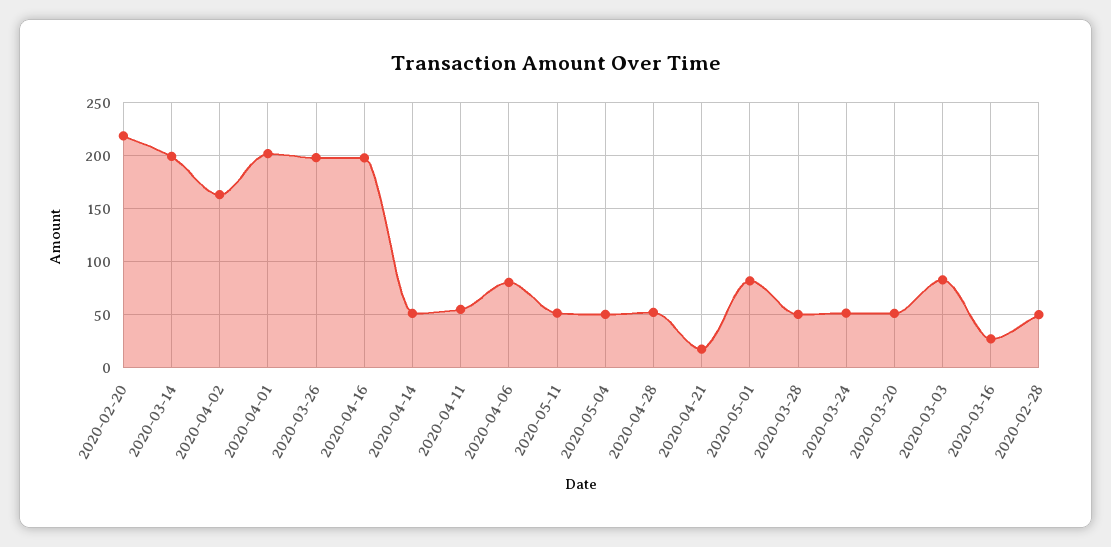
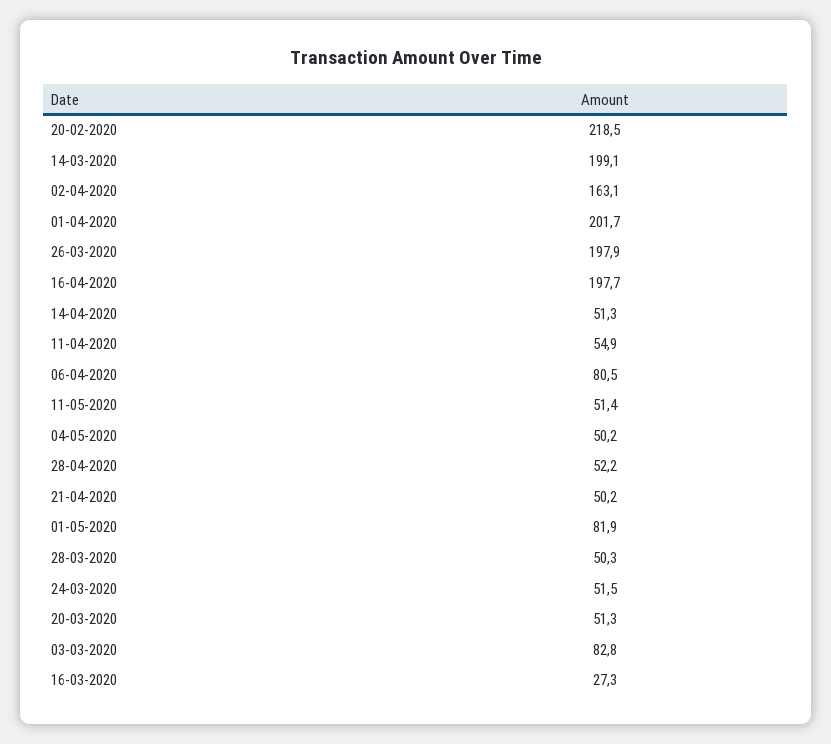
2020-04-21: 20 -> 50.2
2020-02-28: 50 -> none

